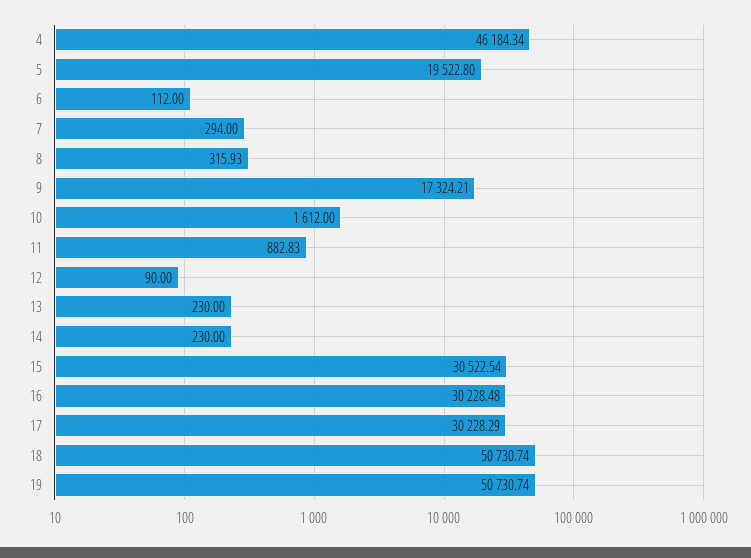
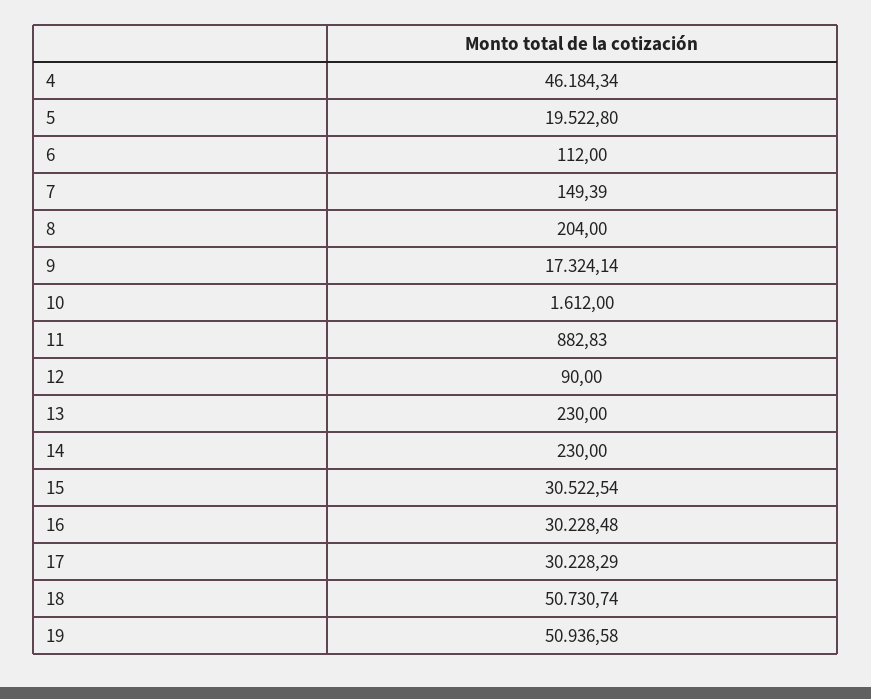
7: 294 -> 149.39
8: 315.93 -> 204
9: 17324.21 -> 17324.14
19: 50730.74 -> 50936.58

